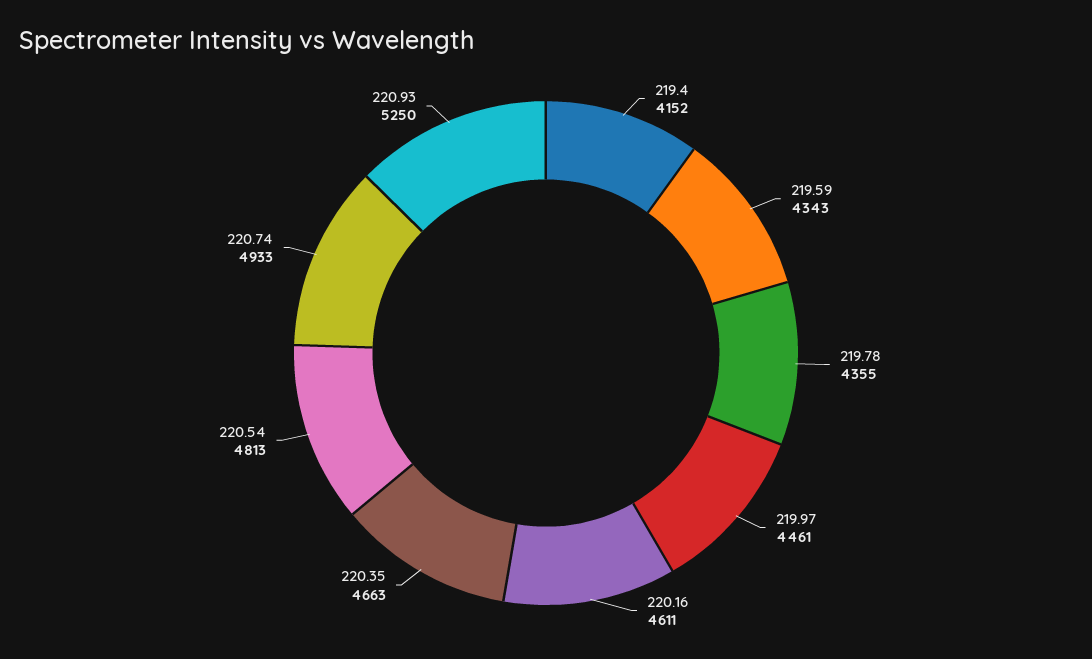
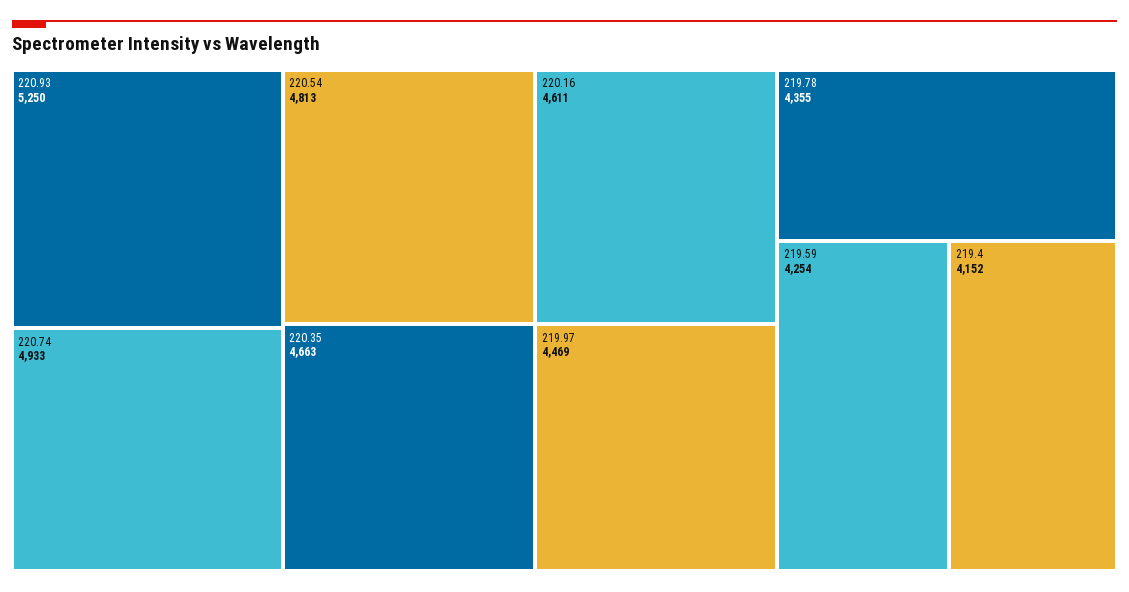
219.59: 4343 -> 4254
219.97: 4461 -> 4469

